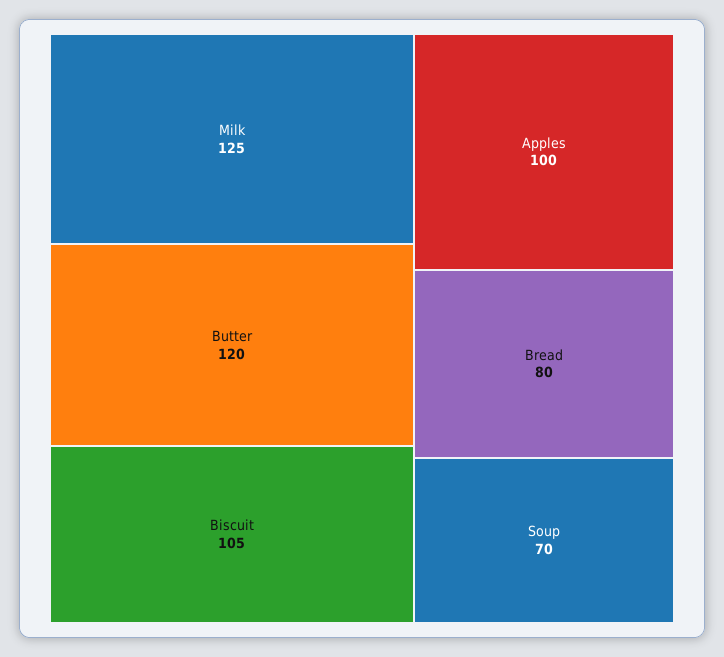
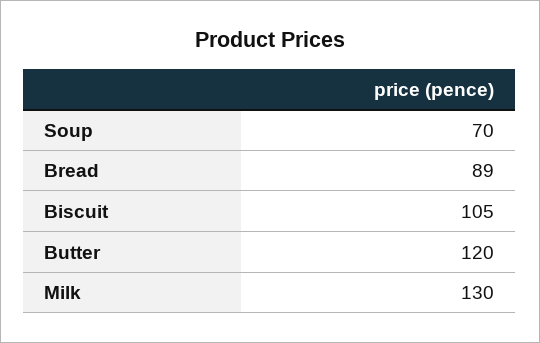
Milk: 125 -> 130
Apples: 100 -> none
Bread: 80 -> 89

